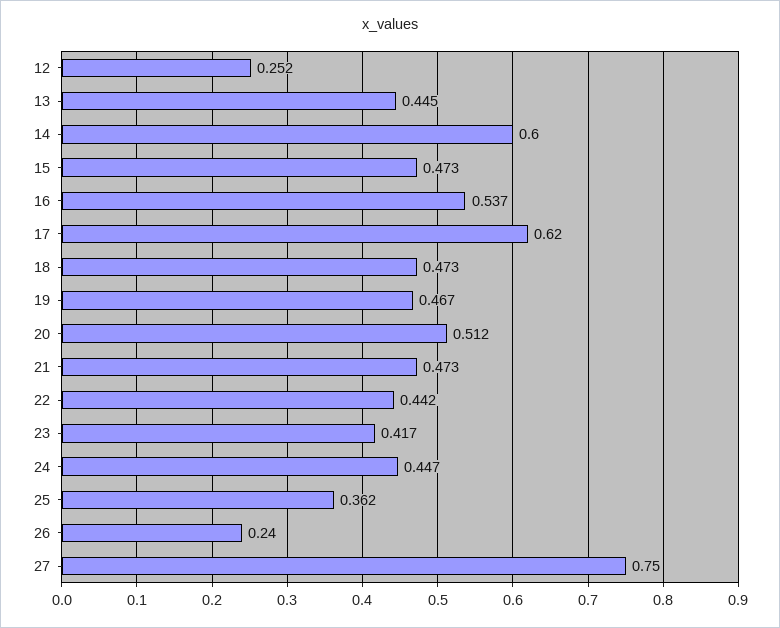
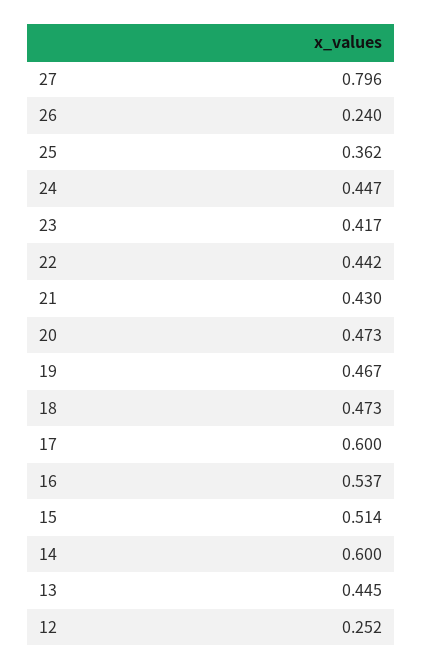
15: 0.473 -> 0.514
17: 0.62 -> 0.6
20: 0.512 -> 0.473
21: 0.473 -> 0.43
27: 0.75 -> 0.796

